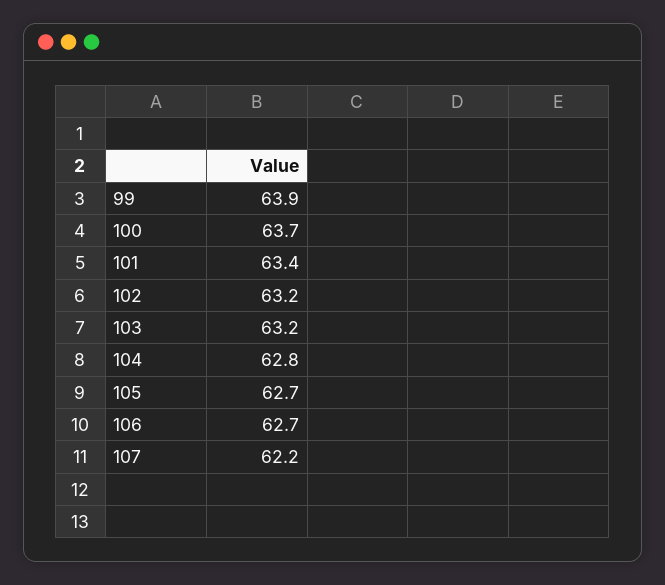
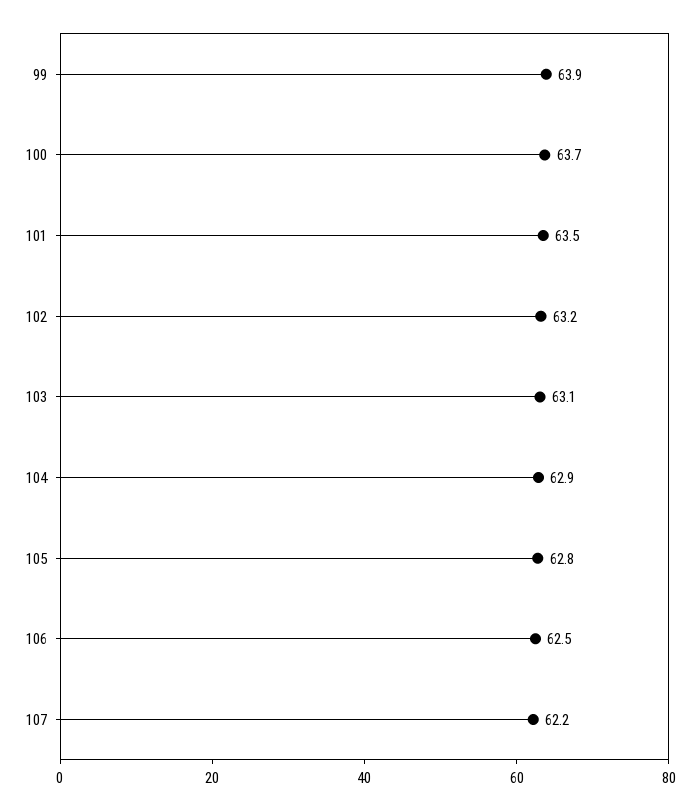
101: 63.4 -> 63.5
103: 63.2 -> 63.1
104: 62.8 -> 62.9
105: 62.7 -> 62.8
106: 62.7 -> 62.5

